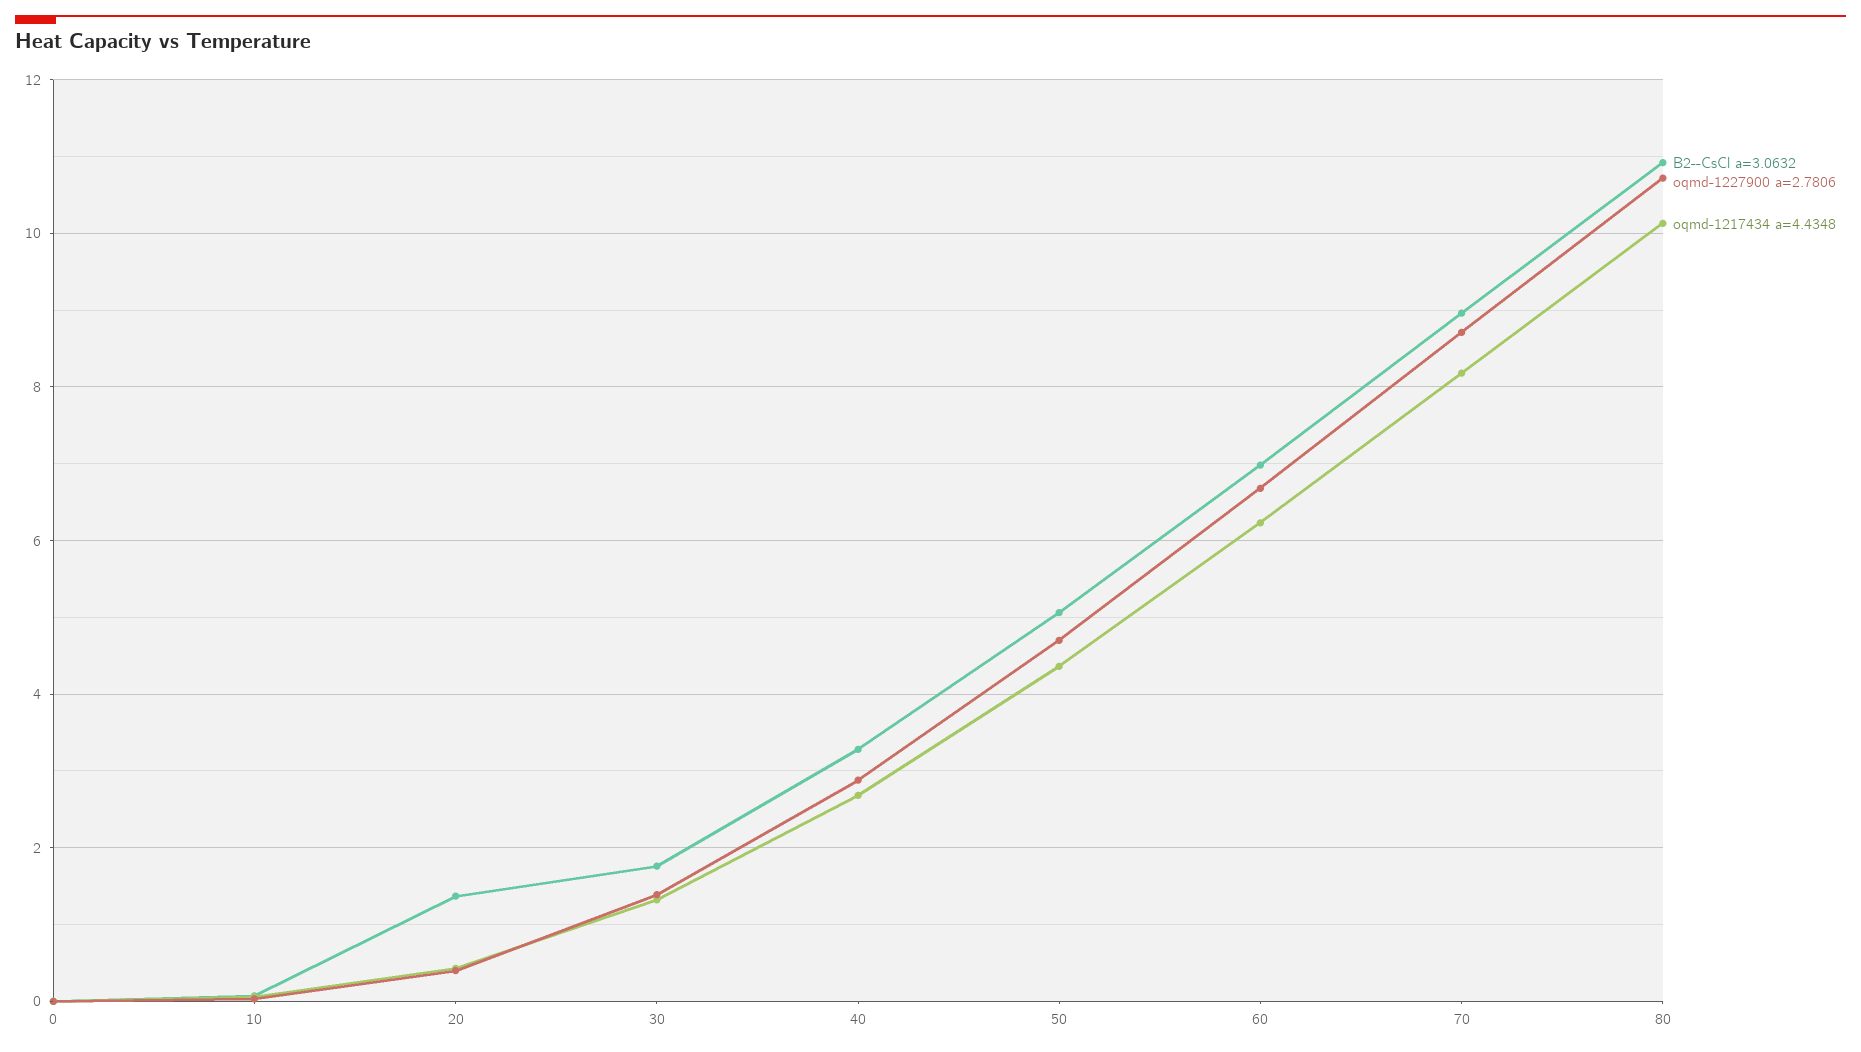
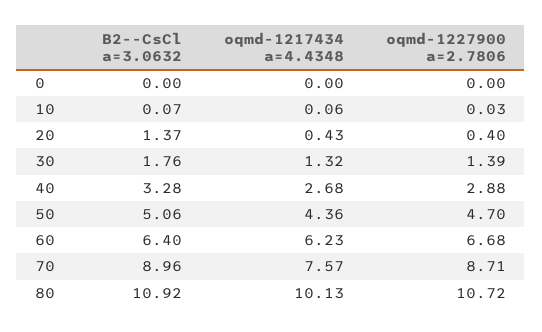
B2--CsCl a=3.0632, 60: 7 -> 6.4
oqmd-1217434 a=4.4348, 70: 8.2 -> 7.57

